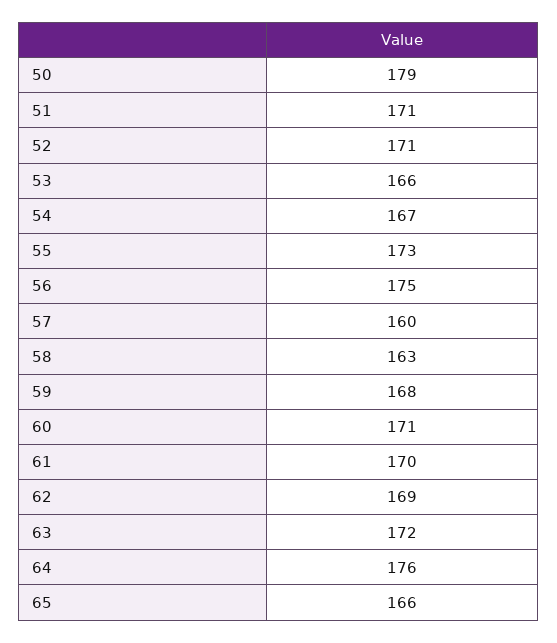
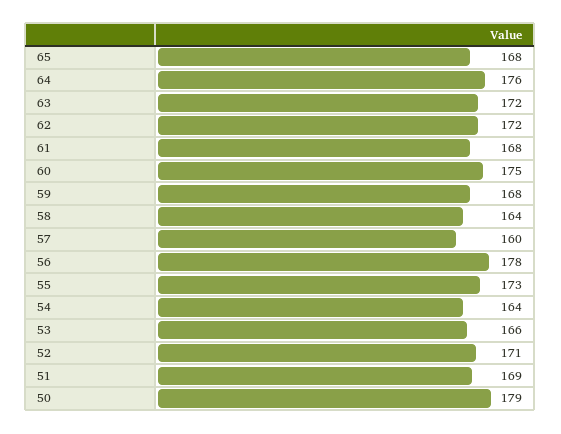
51: 171 -> 169
54: 167 -> 164
56: 175 -> 178
58: 163 -> 164
60: 171 -> 175
61: 170 -> 168
62: 169 -> 172
65: 166 -> 168

